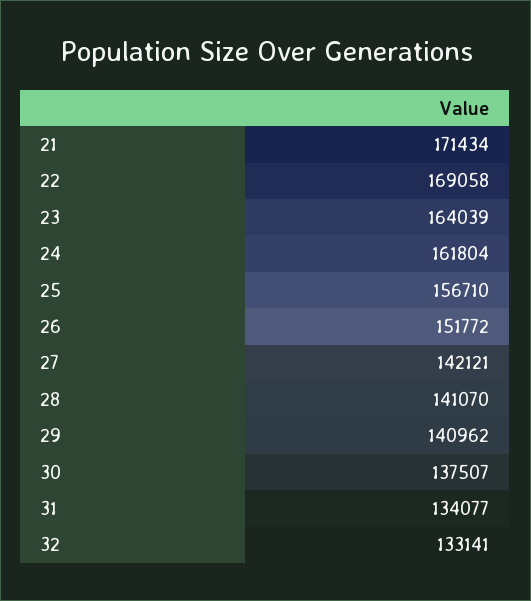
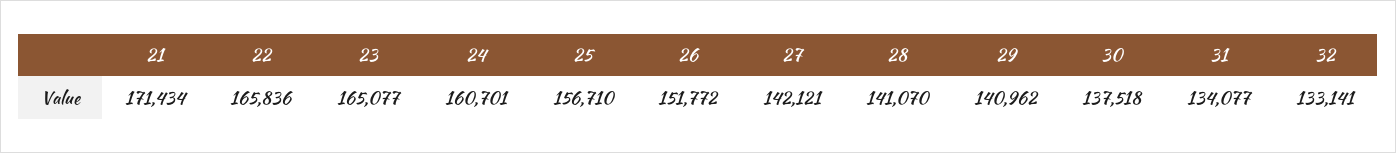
22: 169058 -> 165836
23: 164039 -> 165077
24: 161804 -> 160701
30: 137507 -> 137518

